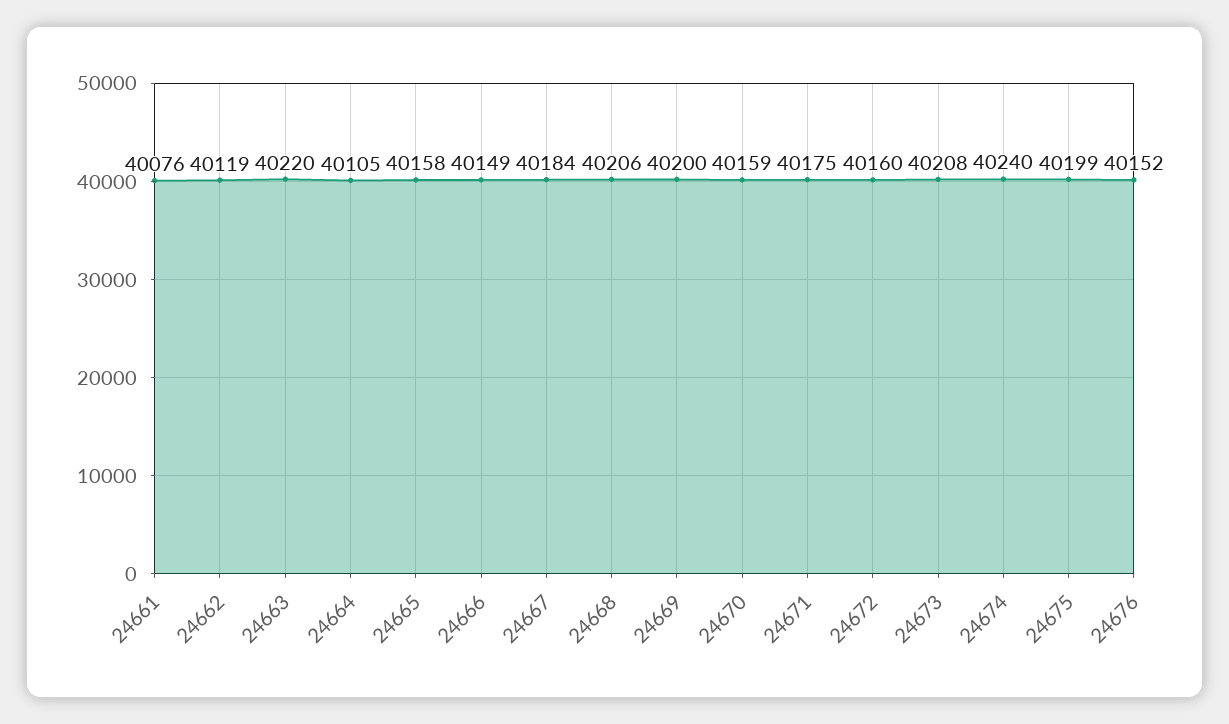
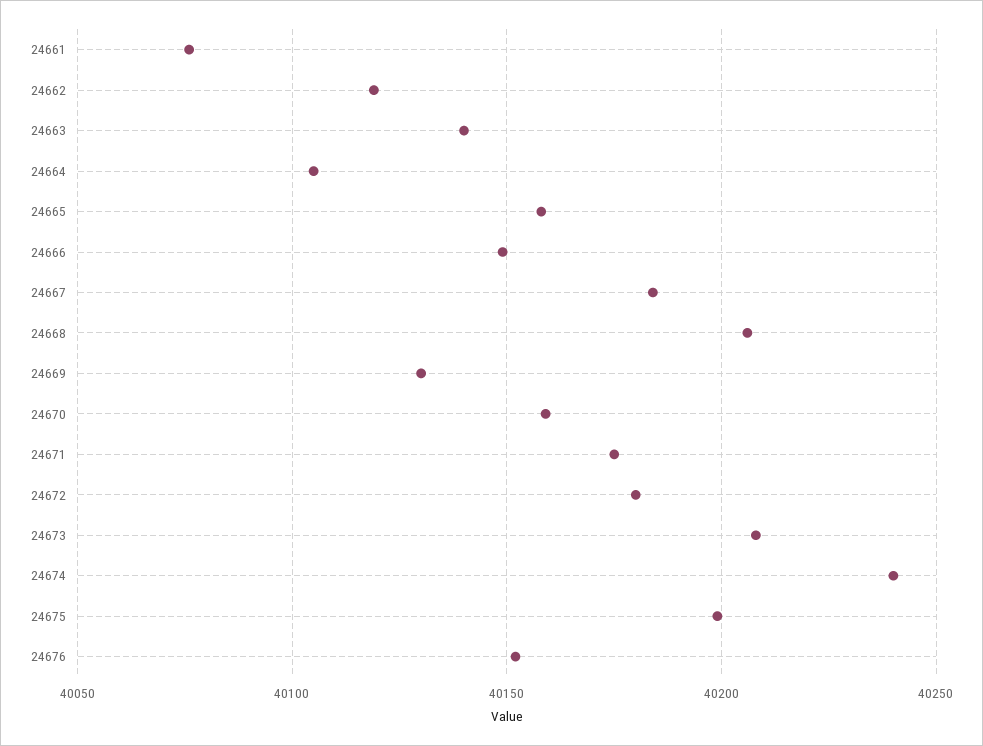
24663: 40220 -> 40140
24669: 40200 -> 40130
24672: 40160 -> 40180

